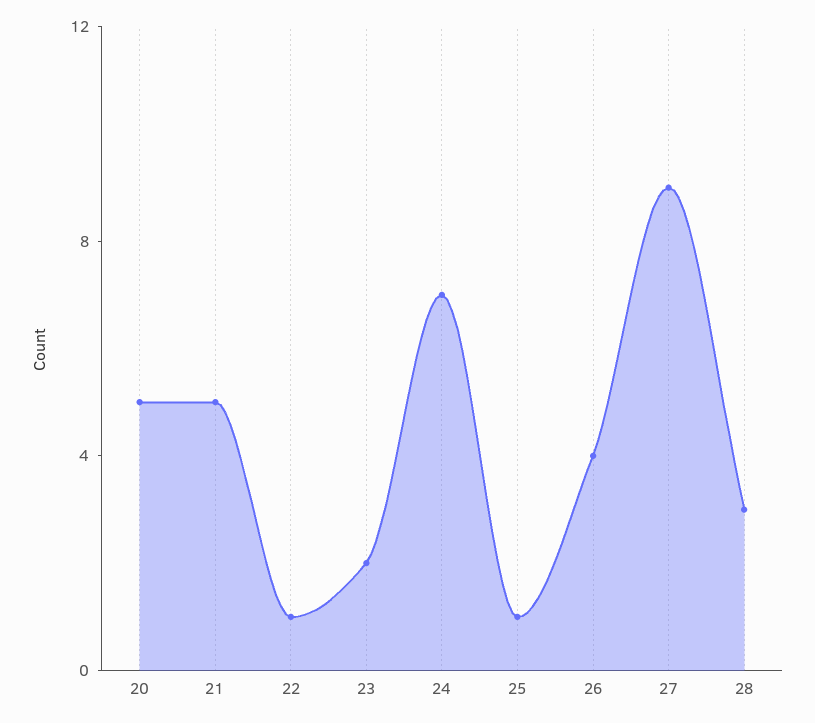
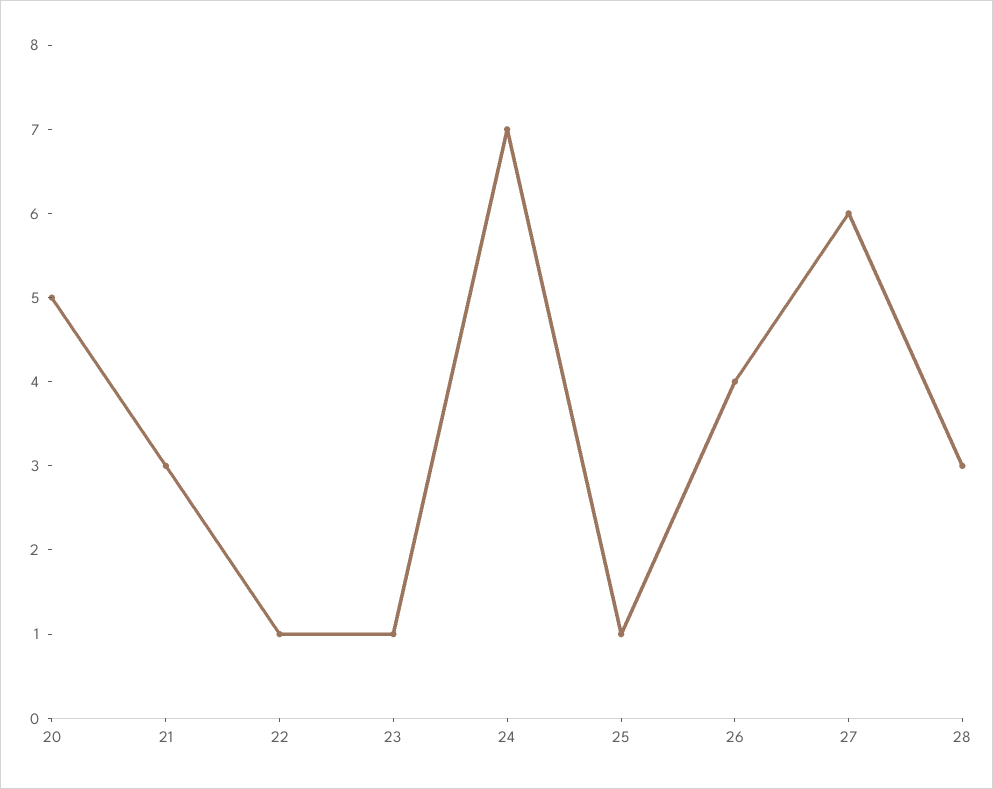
21: 5 -> 3
23: 2 -> 1
27: 9 -> 6

